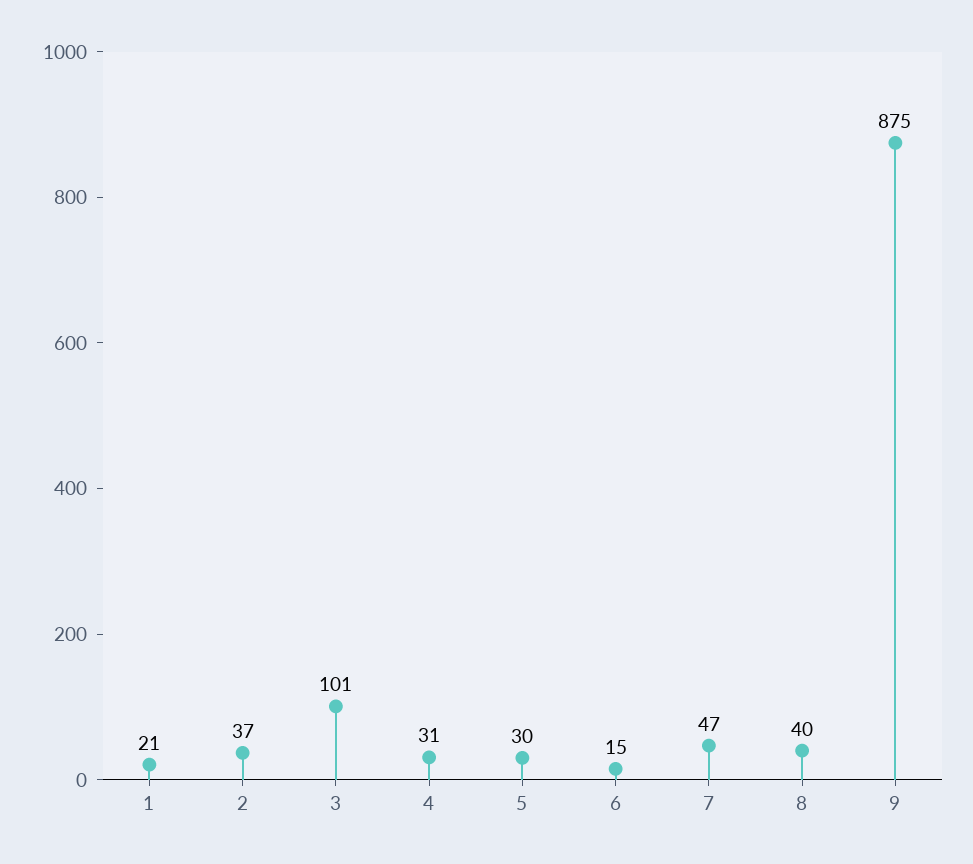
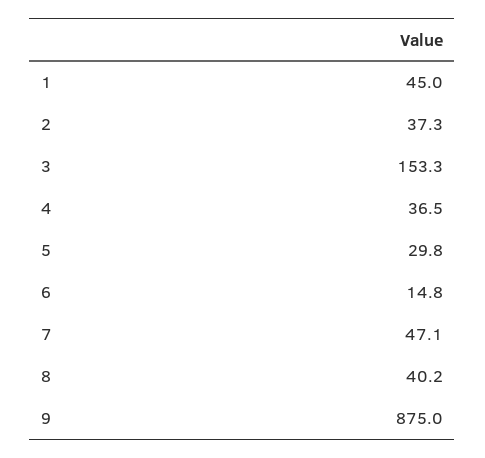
1: 21 -> 45
3: 101 -> 153.3
4: 31 -> 36.5

